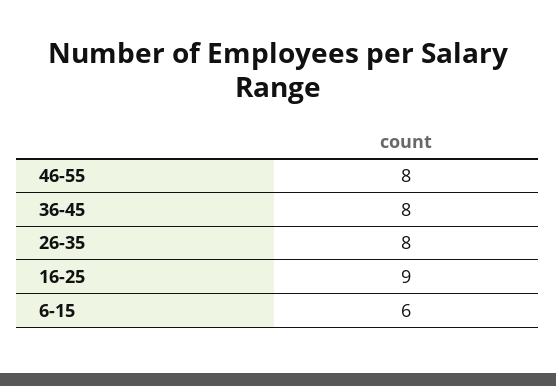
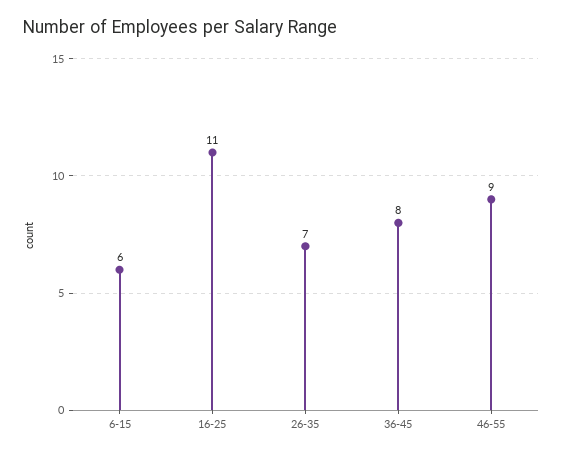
46-55: 8 -> 9
26-35: 8 -> 7
16-25: 9 -> 11

